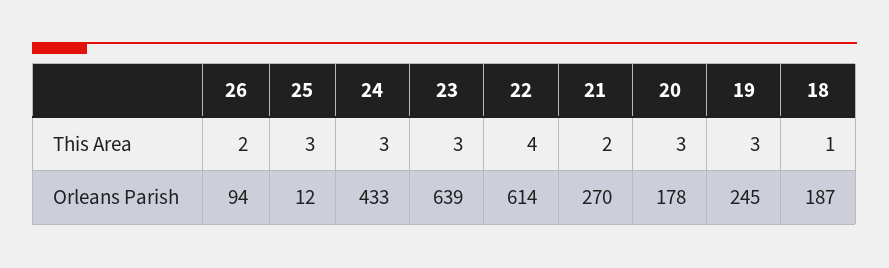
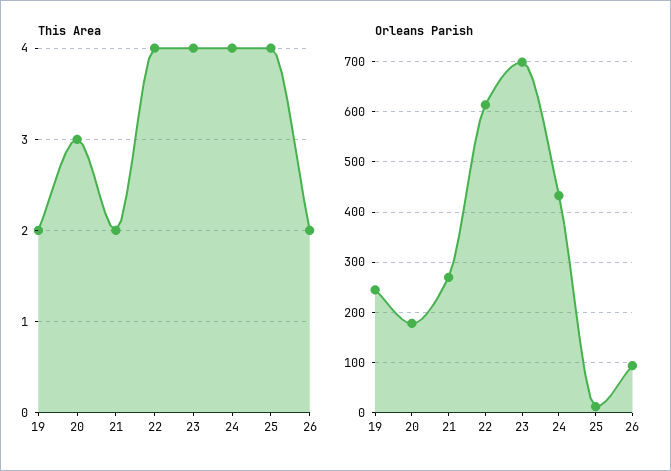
This Area, 25: 3 -> 4
This Area, 24: 3 -> 4
This Area, 23: 3 -> 4
This Area, 19: 3 -> 2
This Area, 18: 1 -> none
Orleans Parish, 23: 639 -> 700
Orleans Parish, 18: 187 -> none

